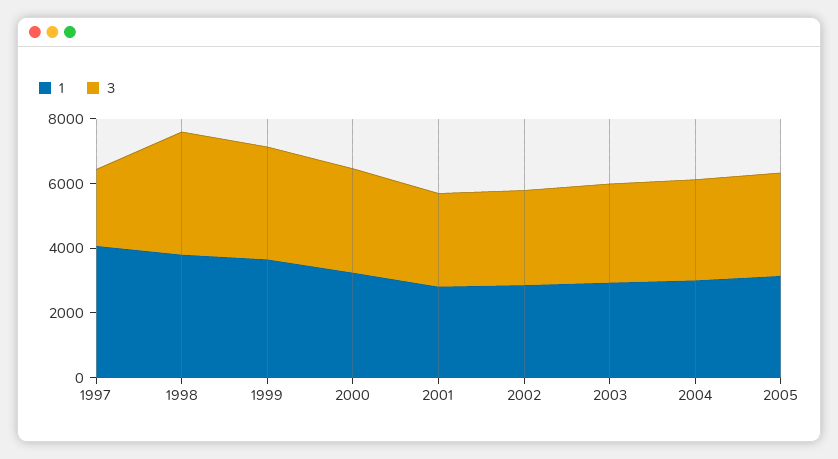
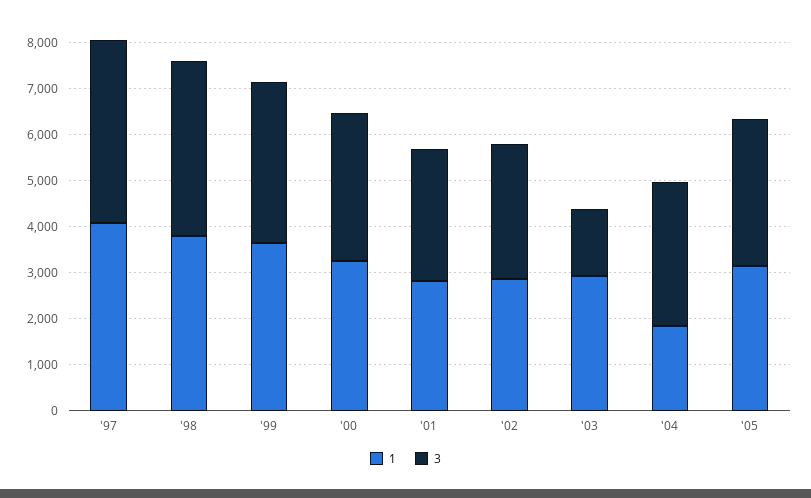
3, 1997: 2500 -> 4000
3, 2003: 3000 -> 1400
1, 2004: 3000 -> 1800

